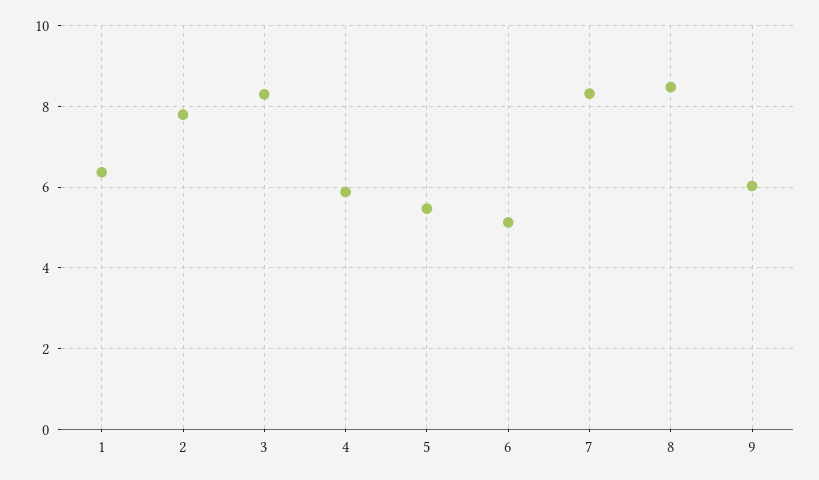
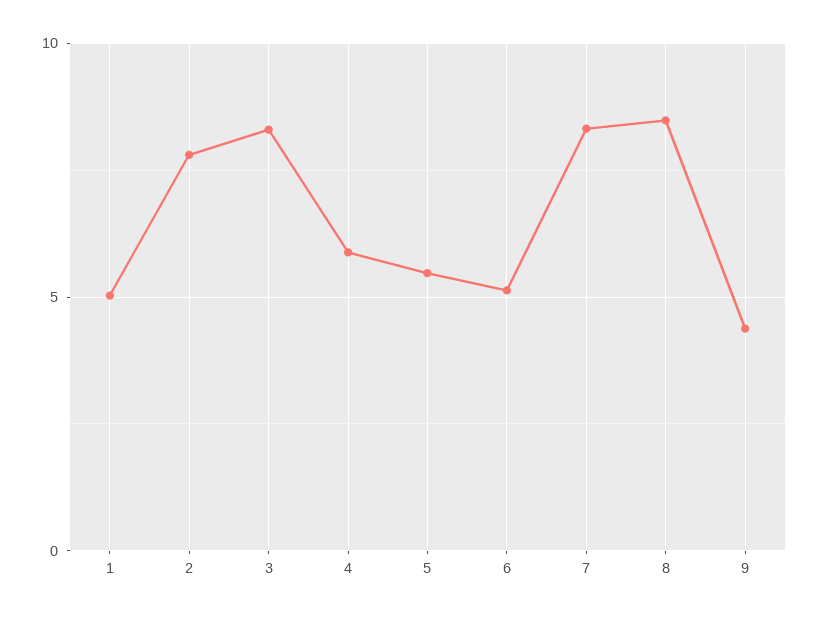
1: 6.4 -> 5
9: 6 -> 4.5

